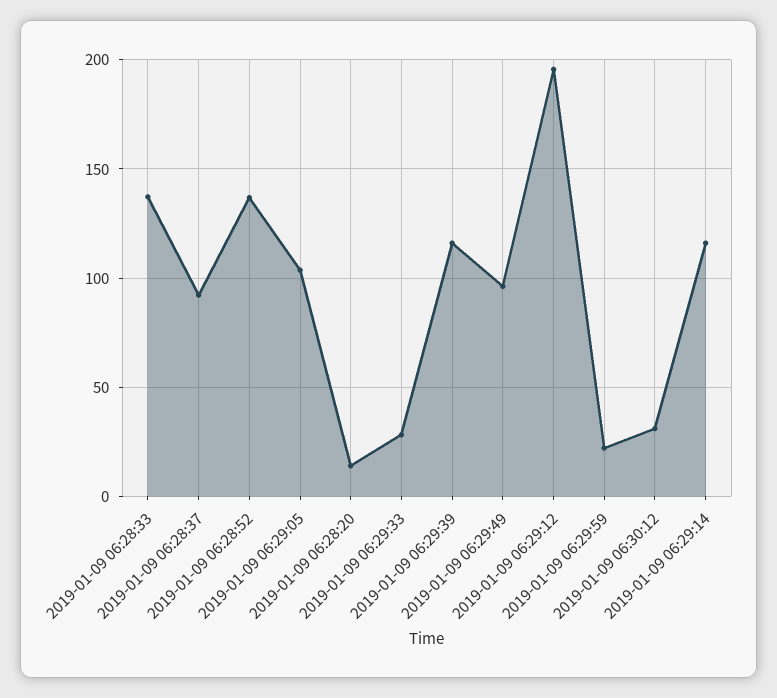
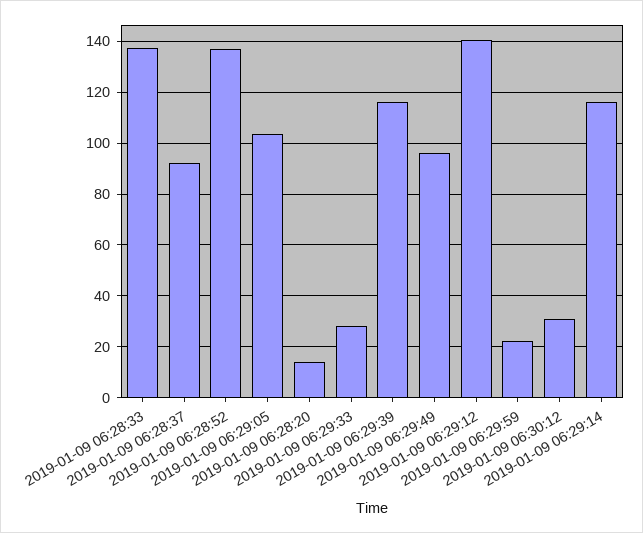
2019-01-09 06:29:12: 195 -> 140

